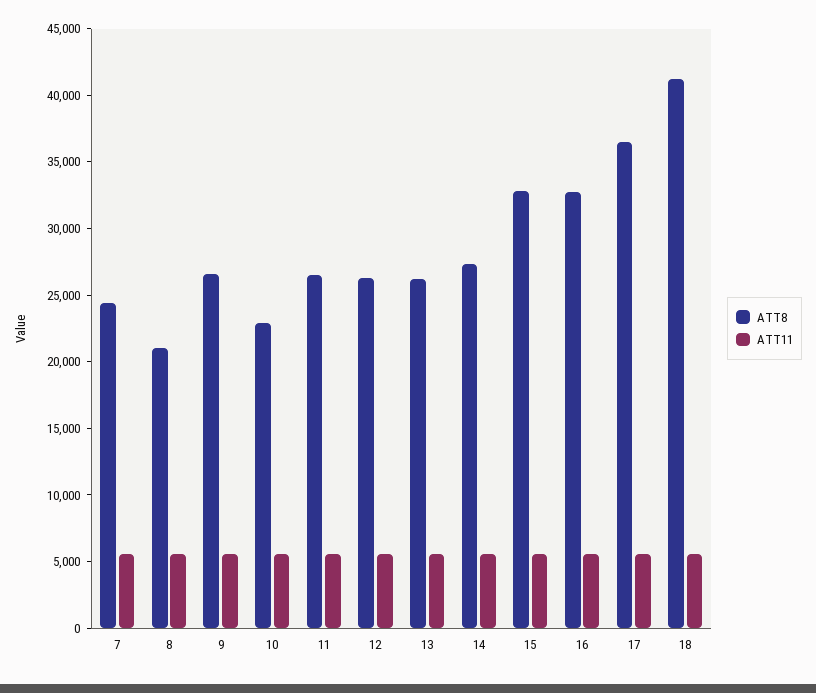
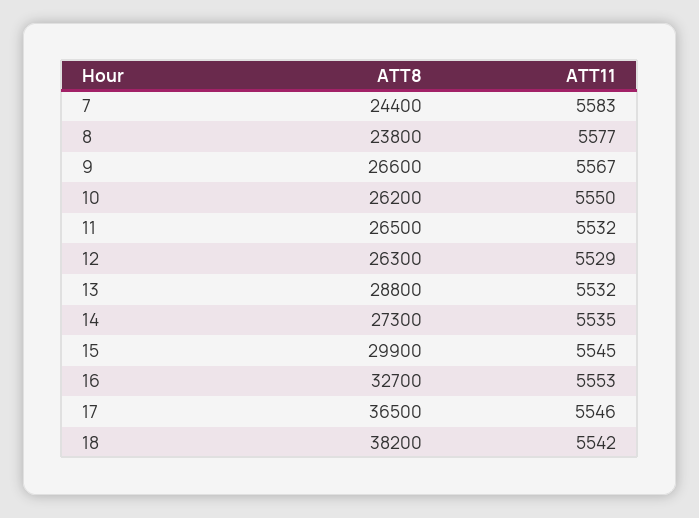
ATT8, 8: 21000 -> 23800
ATT8, 10: 23000 -> 26200
ATT8, 13: 26000 -> 28800
ATT8, 15: 33000 -> 29900
ATT8, 18: 41000 -> 38200

